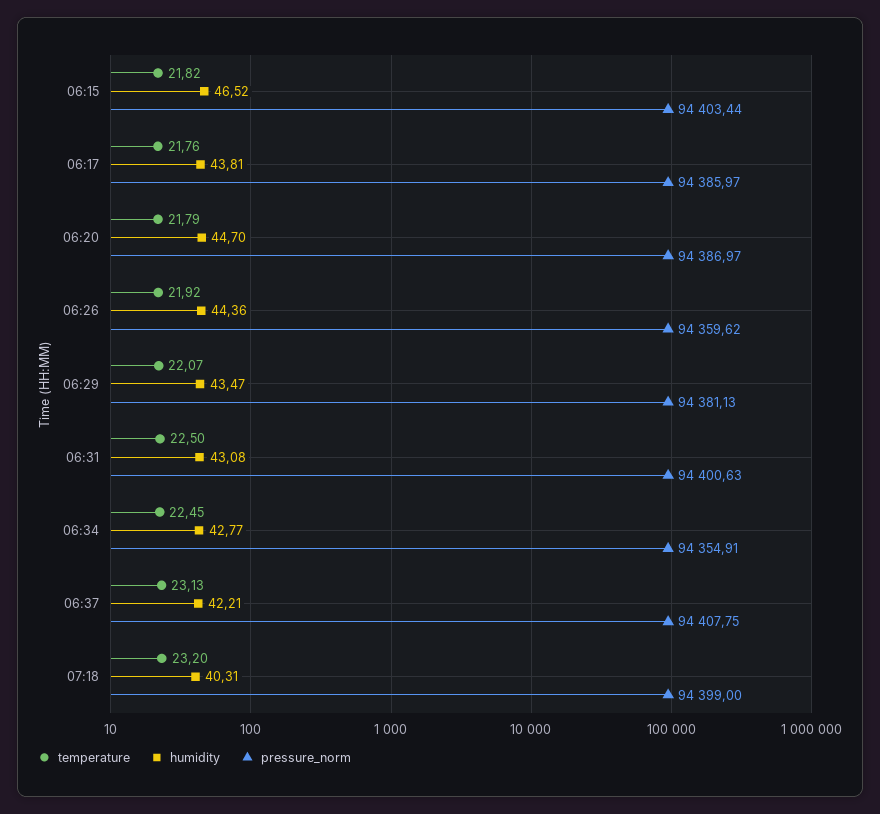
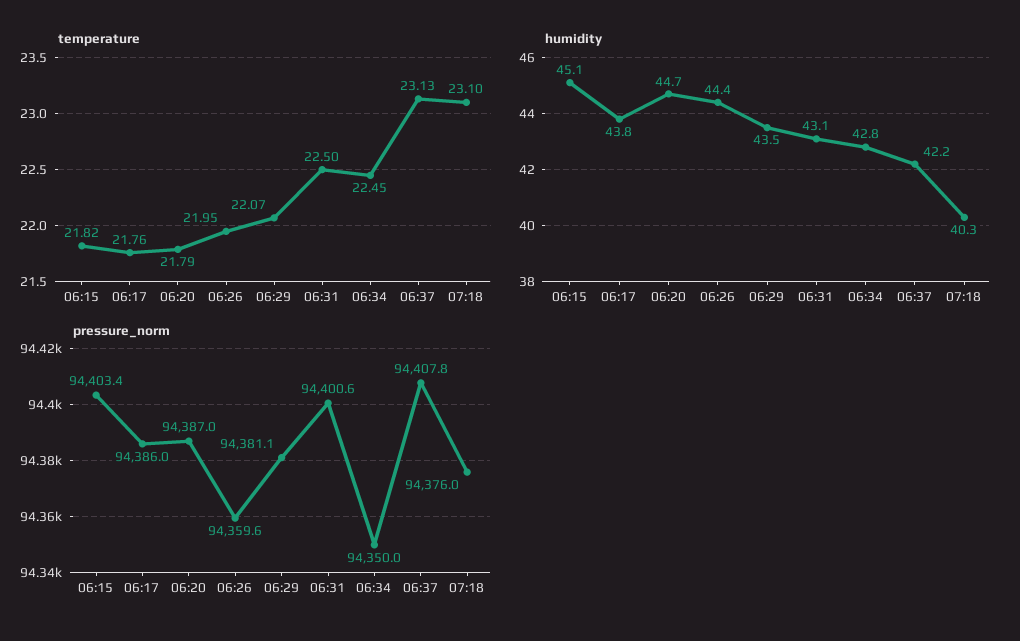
humidity, 06:15: 46.52 -> 45.1
temperature, 06:26: 21.92 -> 21.95
pressure_norm, 06:34: 94354.91 -> 94350
temperature, 07:18: 23.2 -> 23.1
pressure_norm, 07:18: 94399 -> 94376

